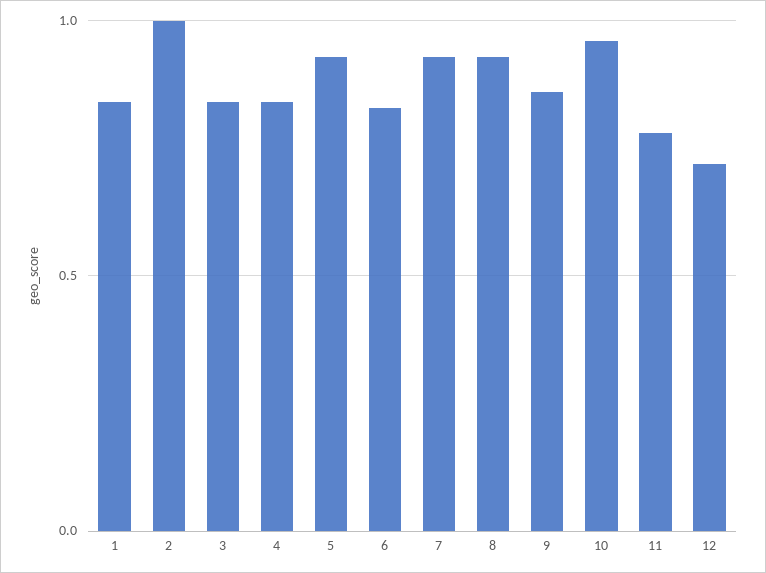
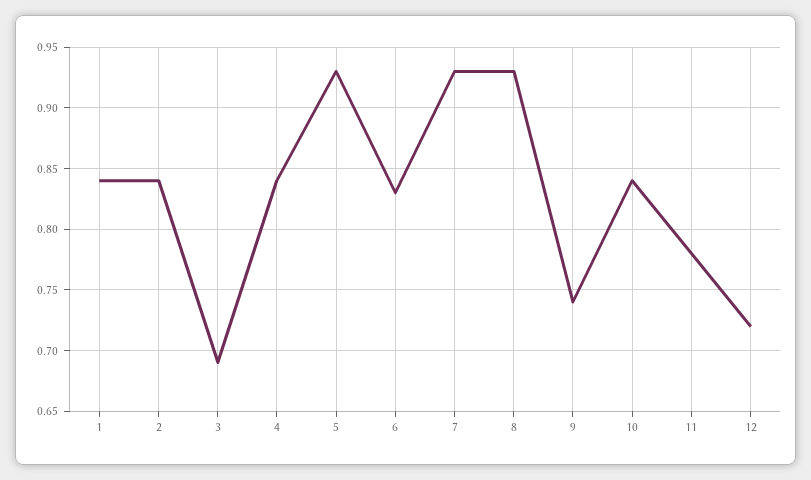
2: 1 -> 0.84
3: 0.85 -> 0.69
9: 0.85 -> 0.74
10: 0.95 -> 0.84

